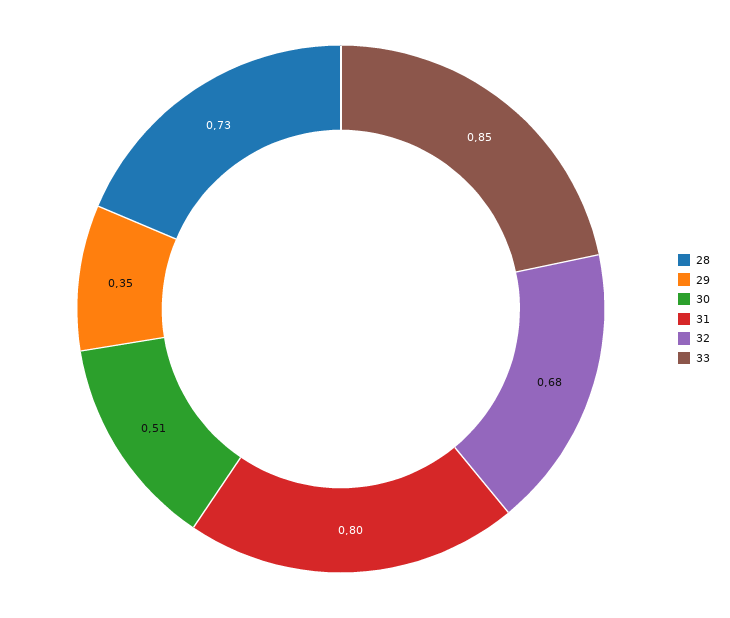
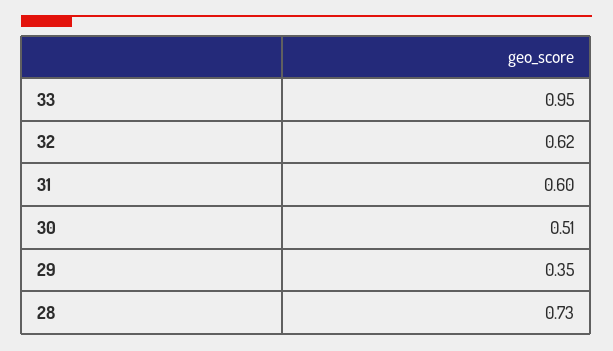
31: 0.8 -> 0.6
32: 0.68 -> 0.62
33: 0.85 -> 0.95

